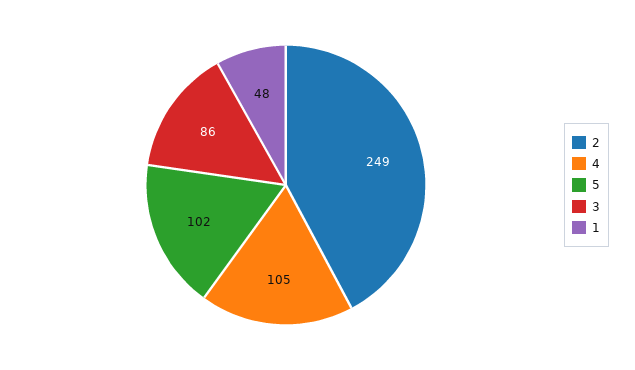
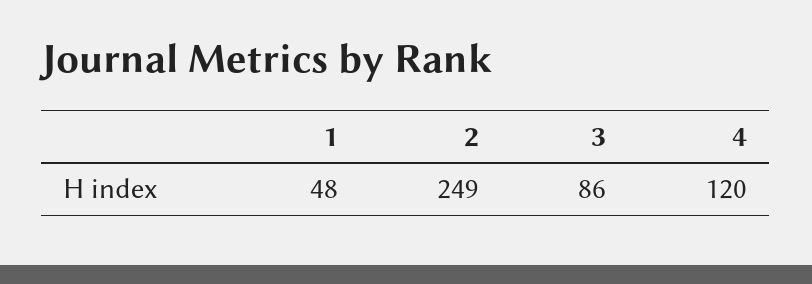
4: 105 -> 120
5: 102 -> none

